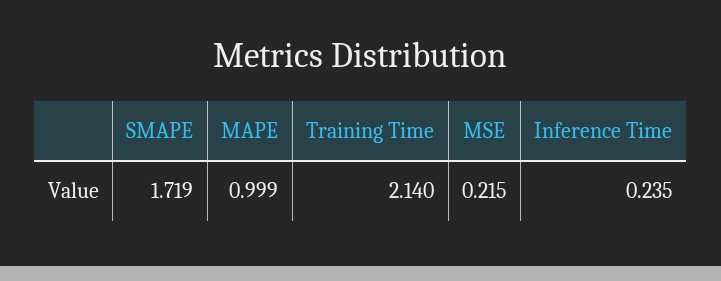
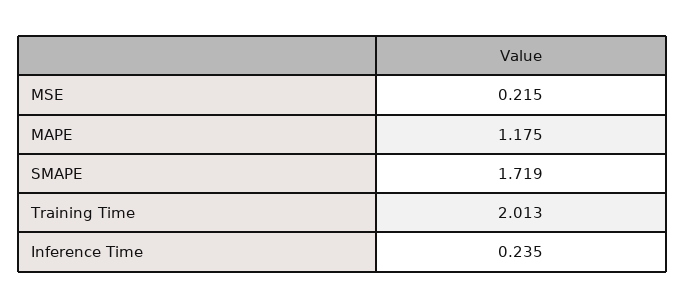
MAPE: 0.999 -> 1.175
Training Time: 2.14 -> 2.013

